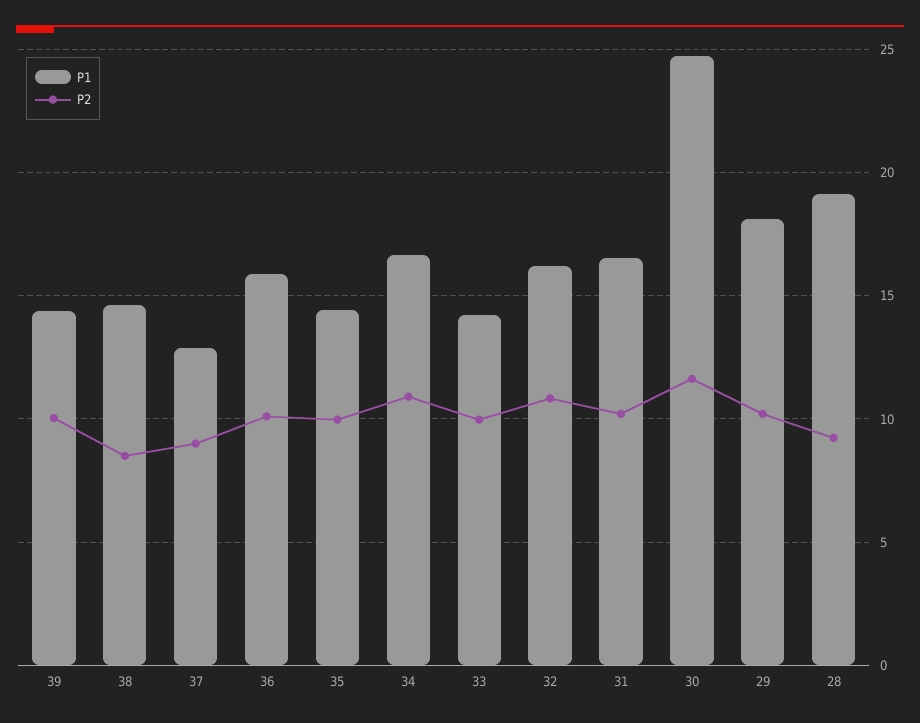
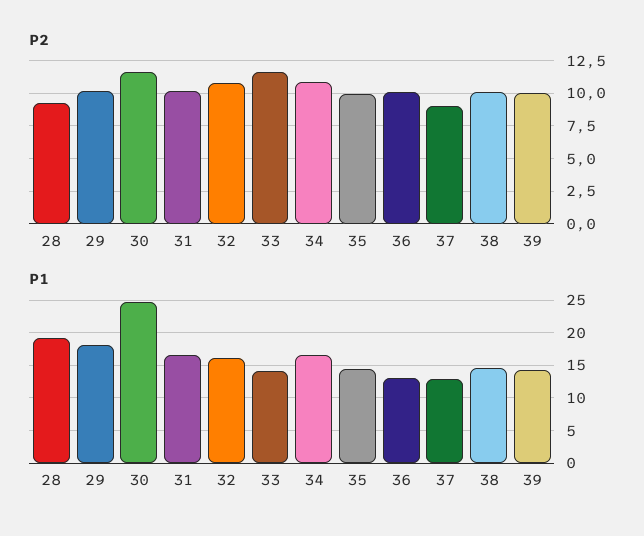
P2, 38: 8.5 -> 10
P1, 36: 16 -> 13
P2, 33: 10 -> 11.5

